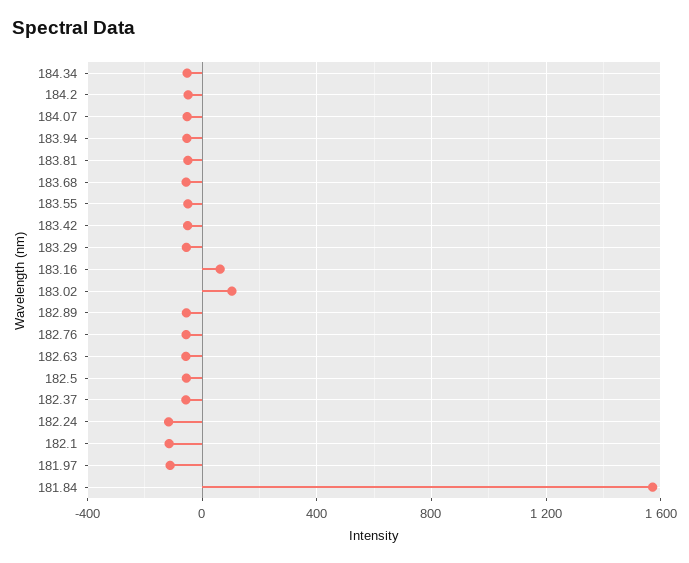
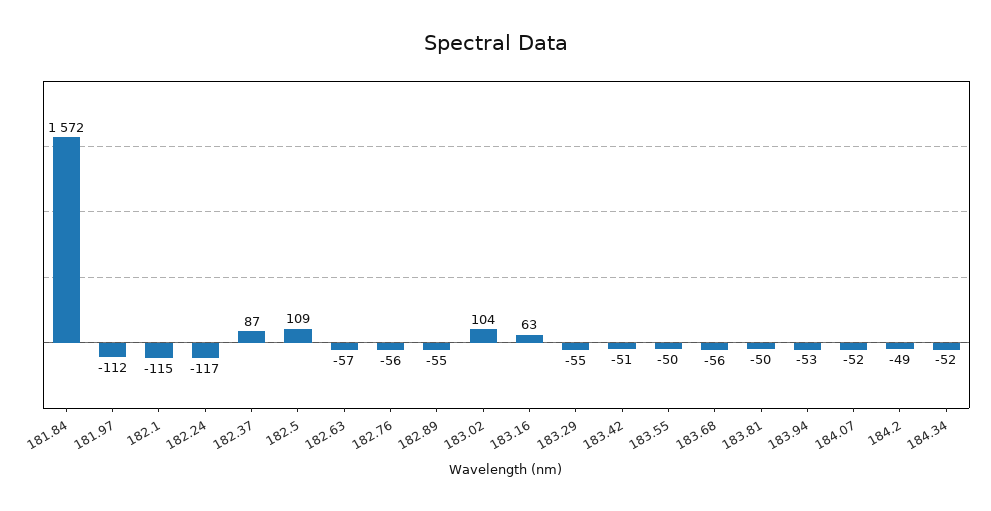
182.5: -50 -> 109
182.37: -50 -> 87

